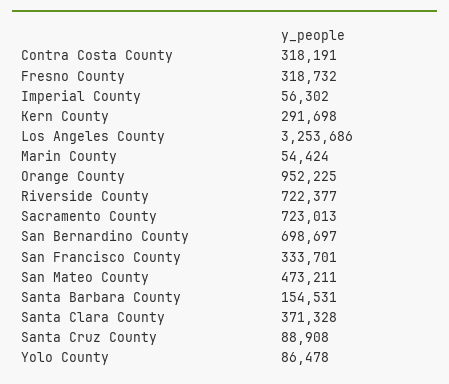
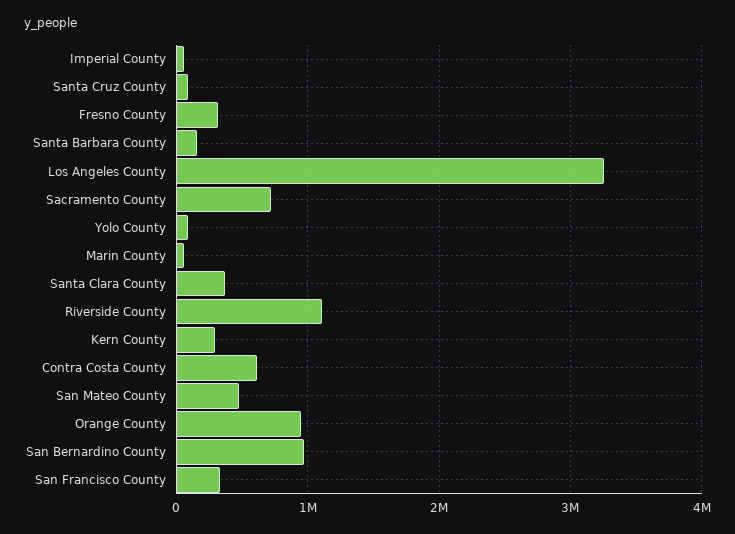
Contra Costa County: 318191 -> 600000
Riverside County: 722377 -> 1100000
San Bernardino County: 698697 -> 1000000

